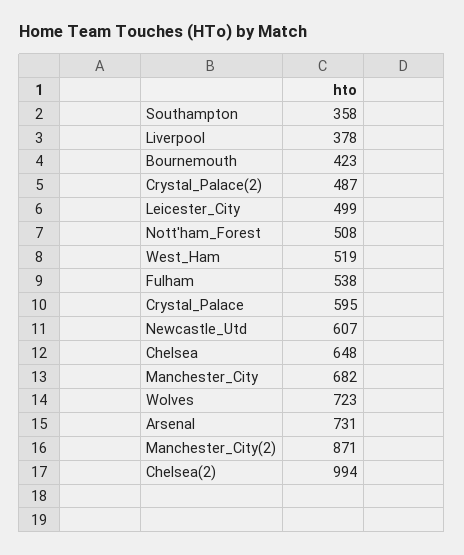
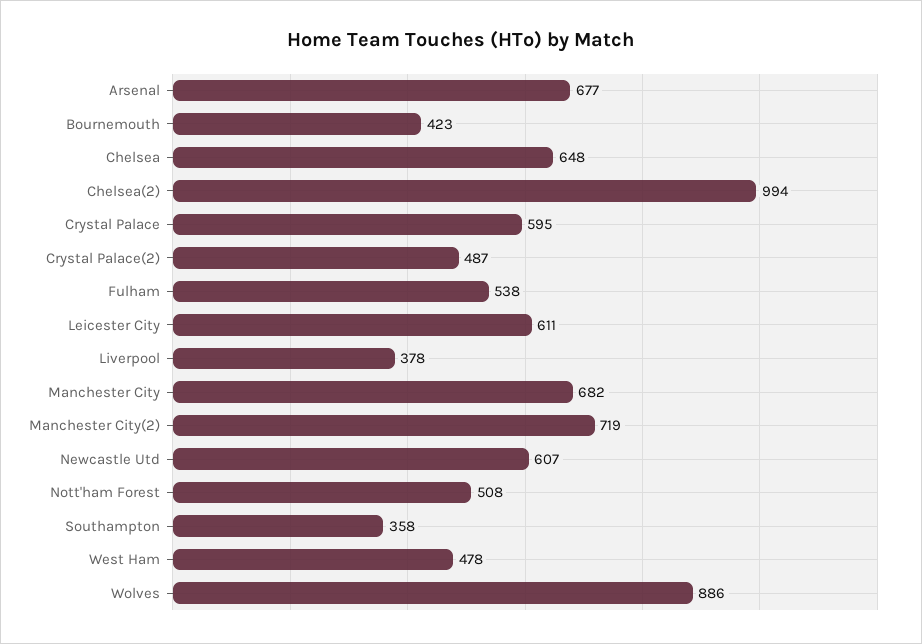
Leicester_City: 499 -> 611
West_Ham: 519 -> 478
Wolves: 723 -> 886
Arsenal: 731 -> 677
Manchester_City(2): 871 -> 719

